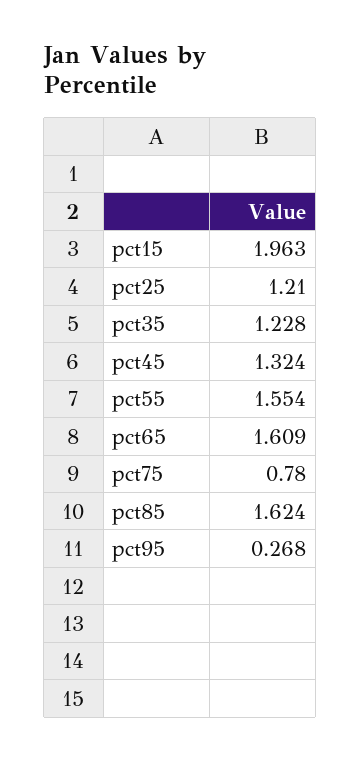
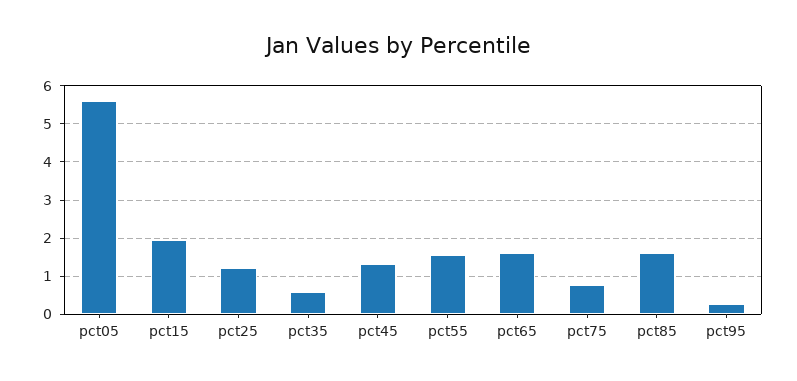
pct35: 1.228 -> 0.6
pct05: none -> 5.6

